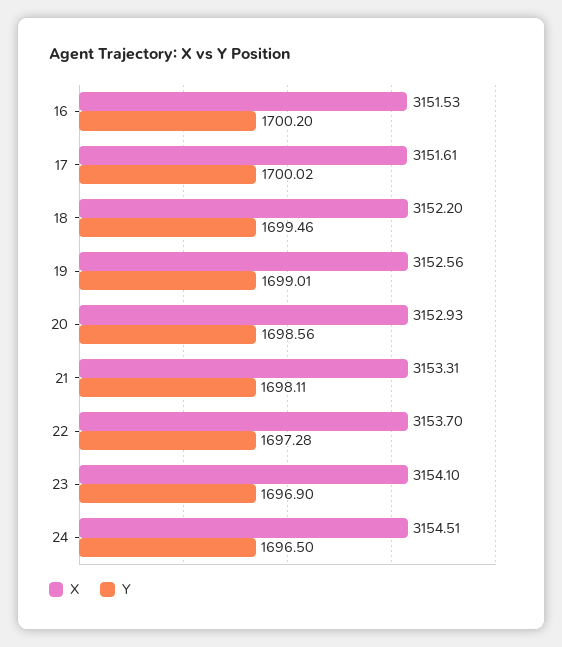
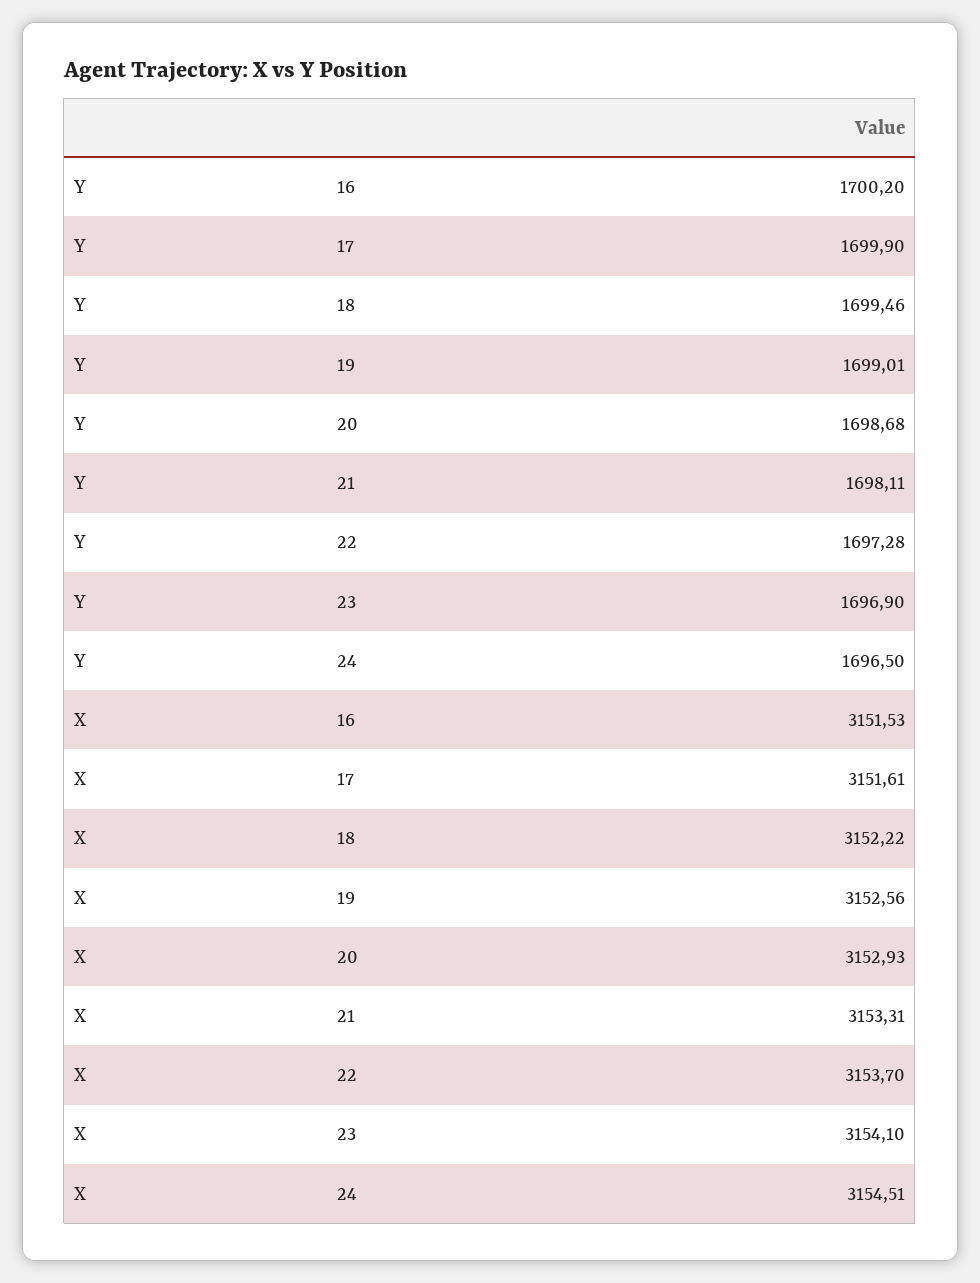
Y, 17: 1700.02 -> 1699.9
X, 18: 3152.2 -> 3152.22
Y, 20: 1698.56 -> 1698.68

